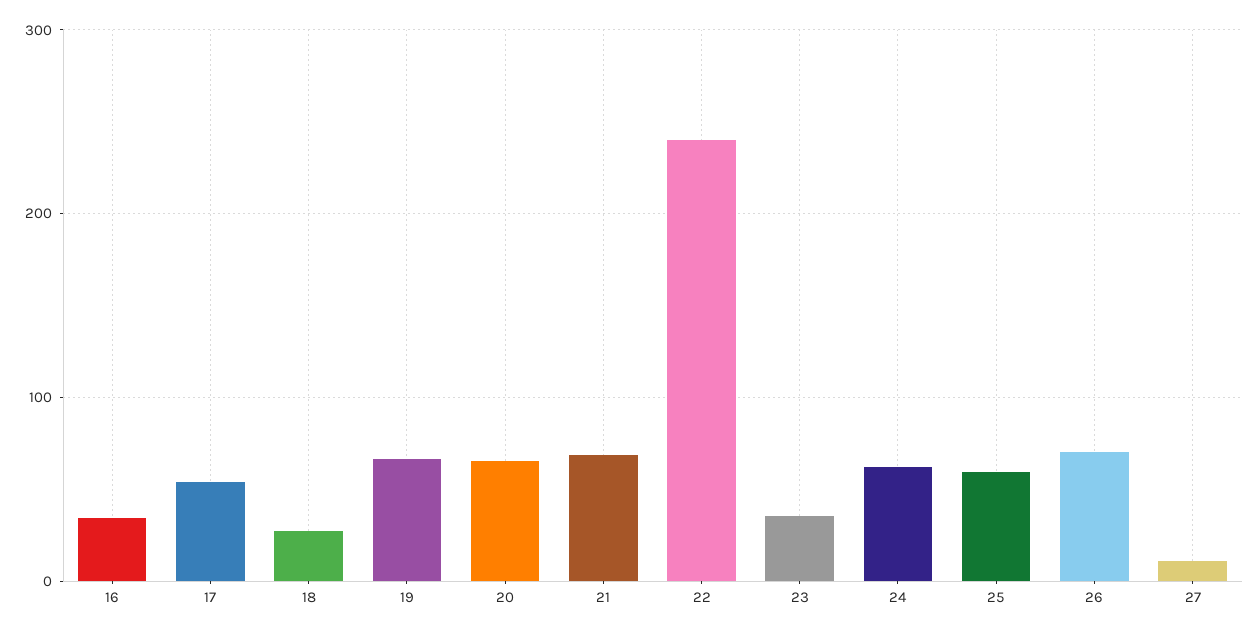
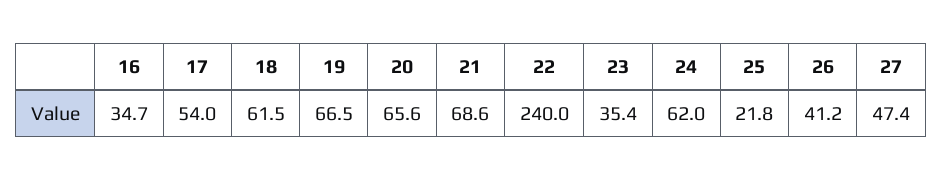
18: 30 -> 61.5
25: 60 -> 21.8
26: 70 -> 41.2
27: 10 -> 47.4

